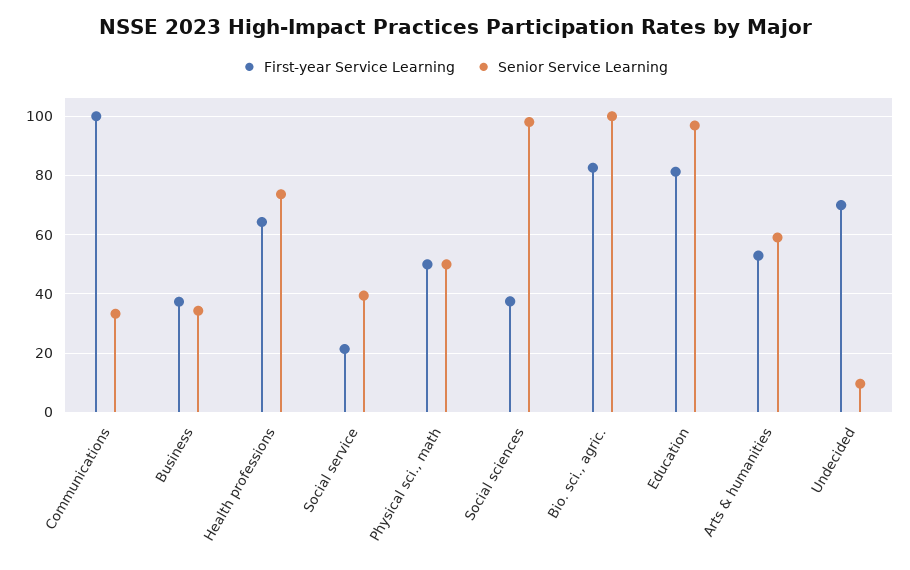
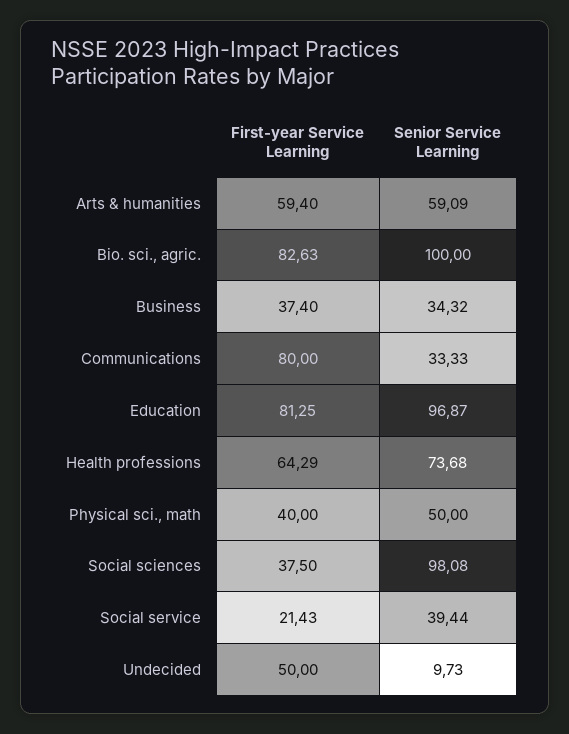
First-year Service Learning, Communications: 100 -> 80
First-year Service Learning, Physical sci., math: 50 -> 40
First-year Service Learning, Arts & humanities: 52.5 -> 59.4
First-year Service Learning, Undecided: 70 -> 50

